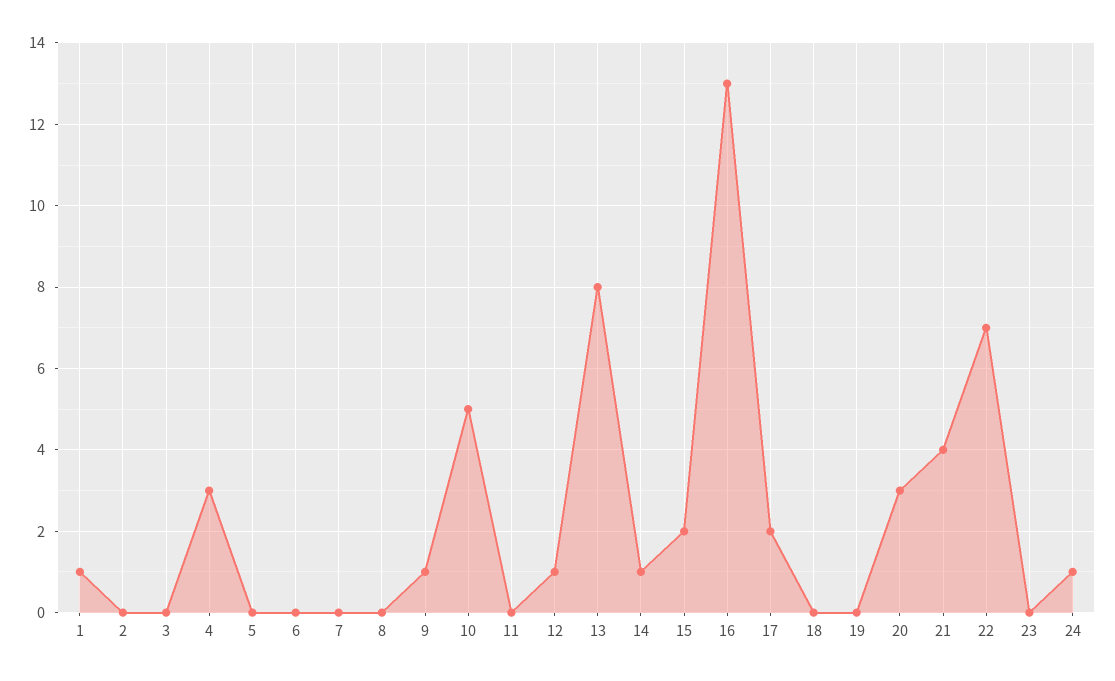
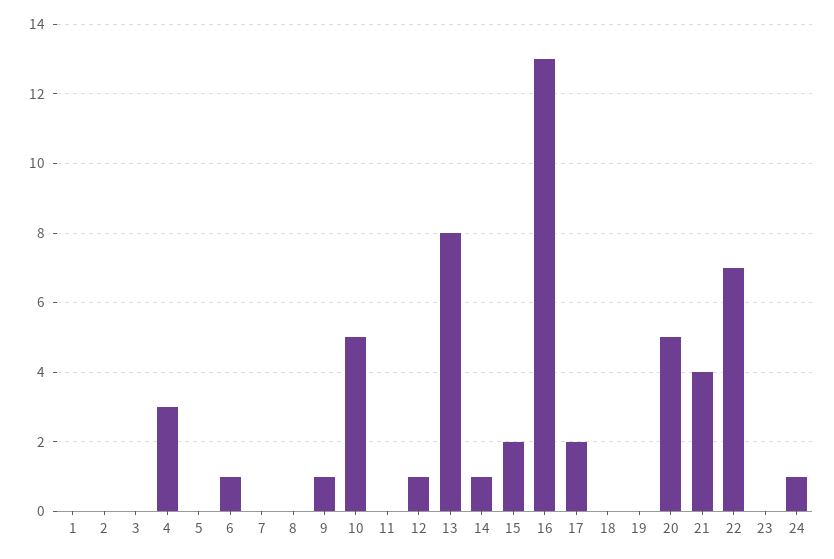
1: 1 -> 0
6: 0 -> 1
20: 3 -> 5

